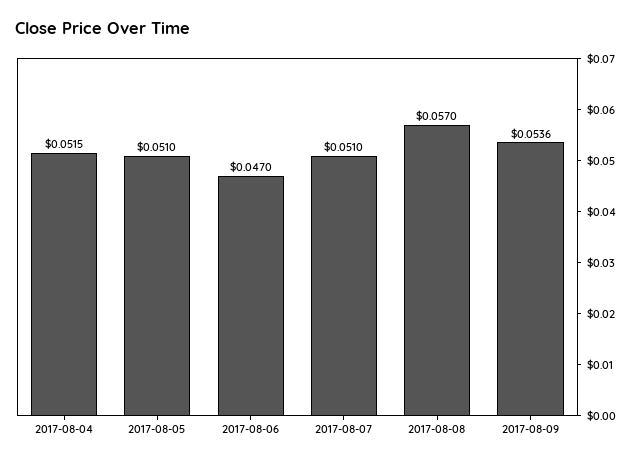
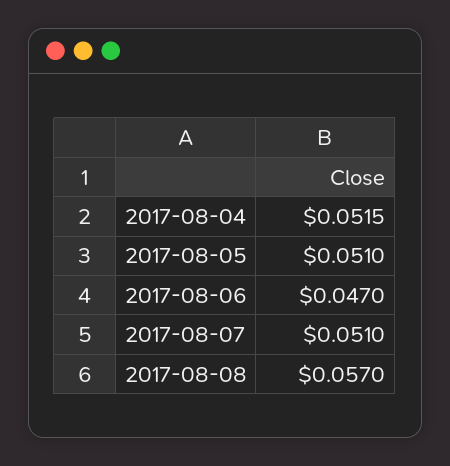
2017-08-09: 0.0536 -> none

